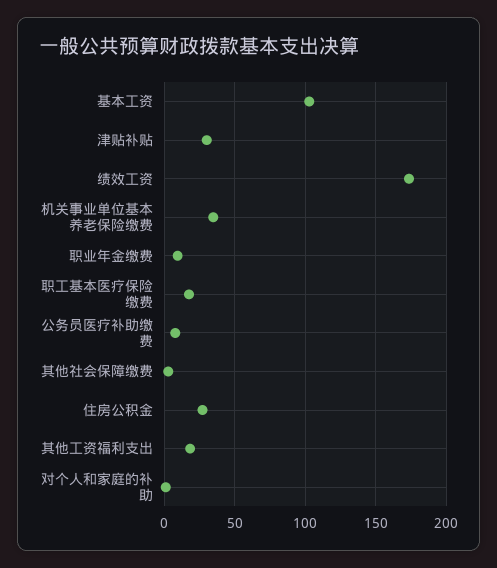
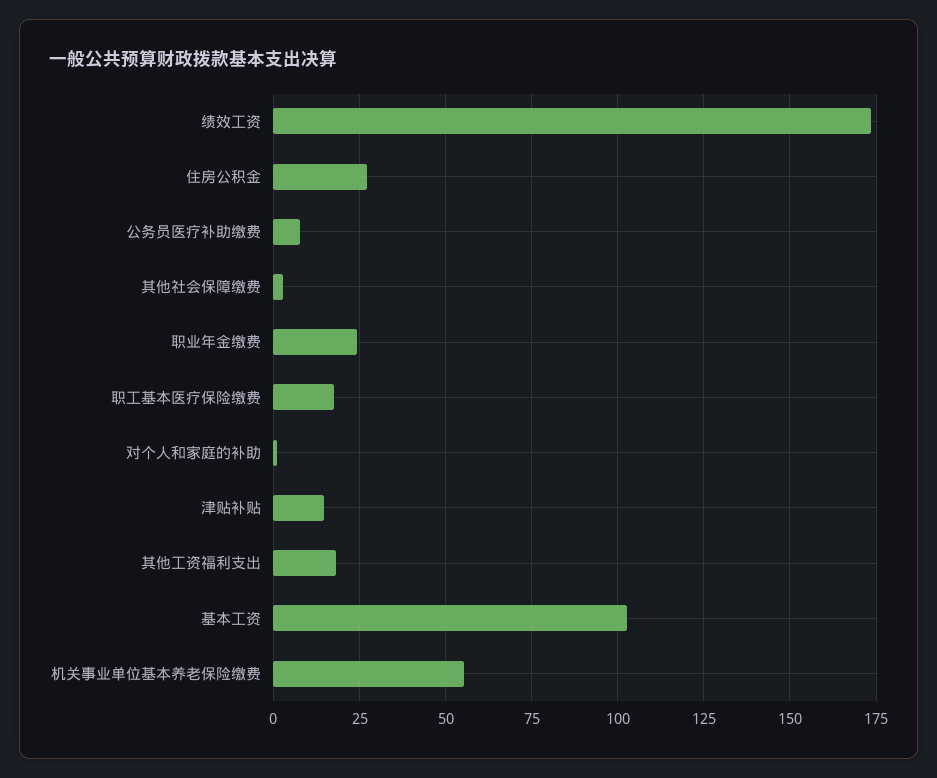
津贴补贴: 30 -> 15
机关事业单位基本养老保险缴费: 35 -> 55
职业年金缴费: 10 -> 25

